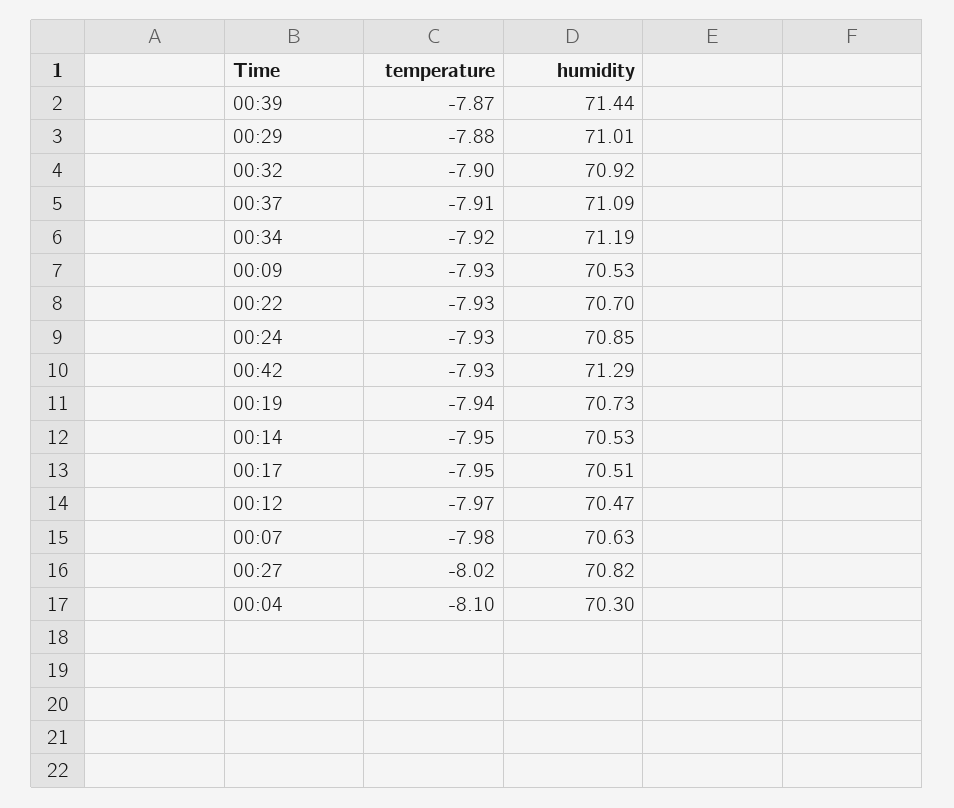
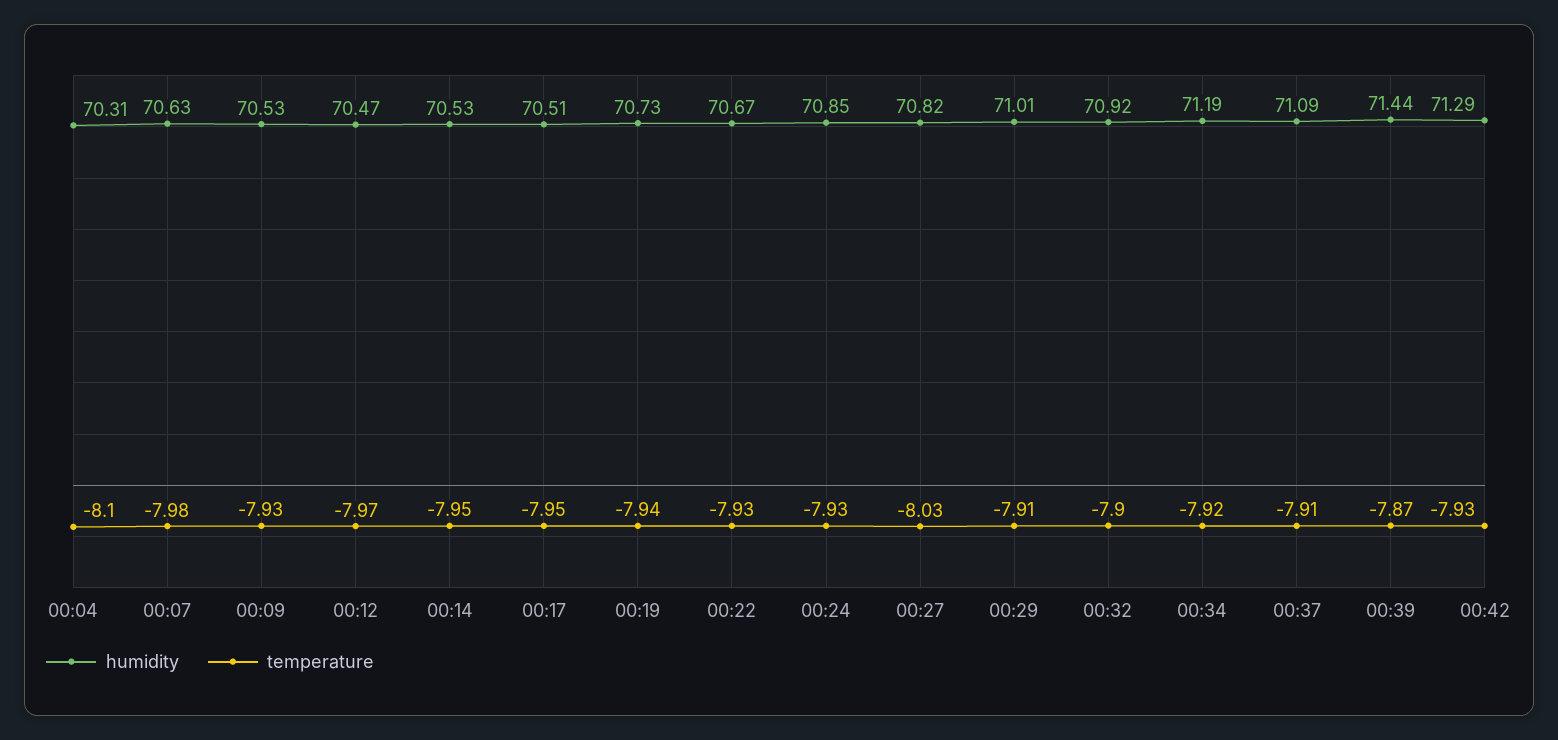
temperature, 00:29: -7.88 -> -7.91
humidity, 00:22: 70.7 -> 70.67
temperature, 00:27: -8.02 -> -8.03
humidity, 00:04: 70.3 -> 70.31

